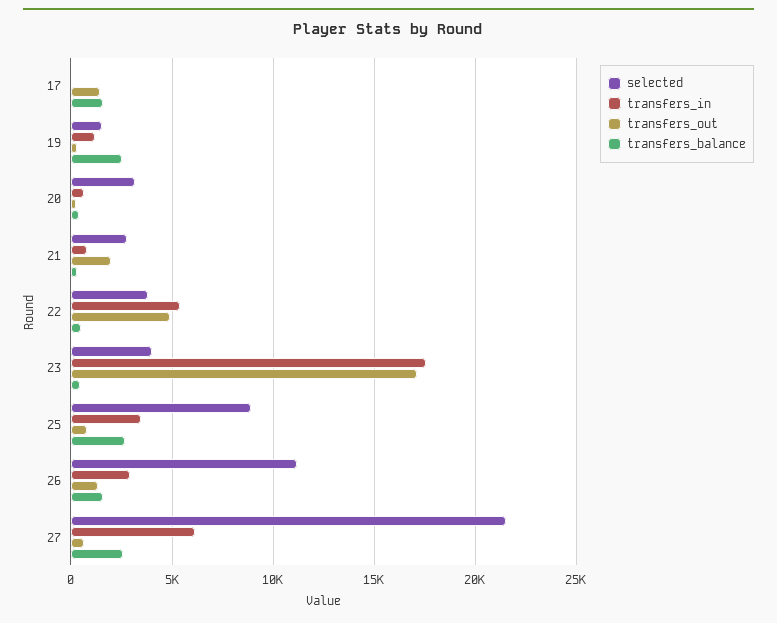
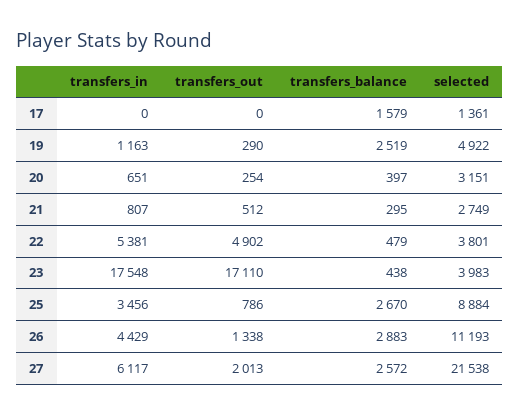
selected, 17: 0 -> 1361
transfers_out, 17: 1500 -> 0
selected, 19: 1500 -> 4922
transfers_out, 21: 2000 -> 512
transfers_in, 26: 3000 -> 4429
transfers_balance, 26: 1500 -> 2883
transfers_out, 27: 500 -> 2013

